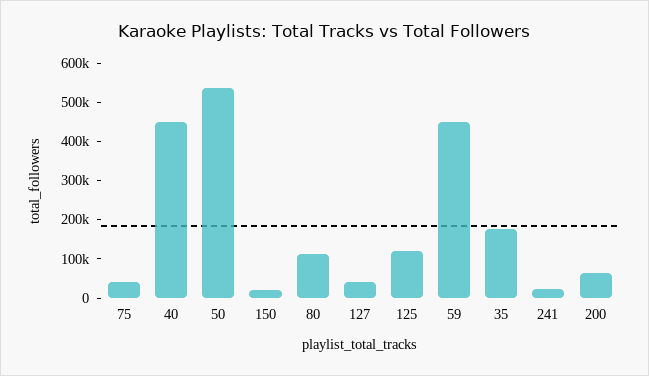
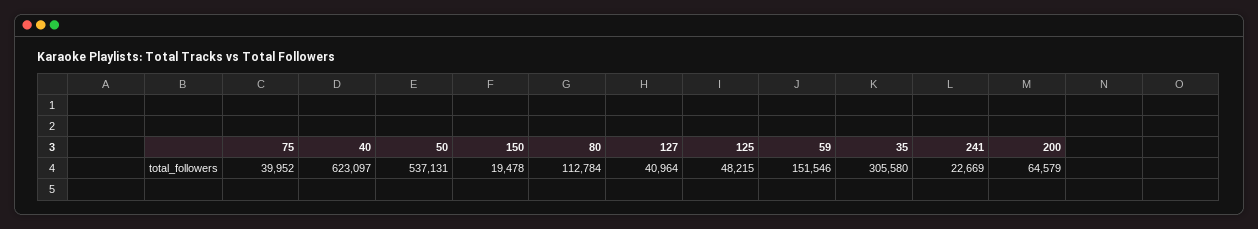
40: 450000 -> 623097
125: 125000 -> 48215
59: 450000 -> 151546
35: 175000 -> 305580

